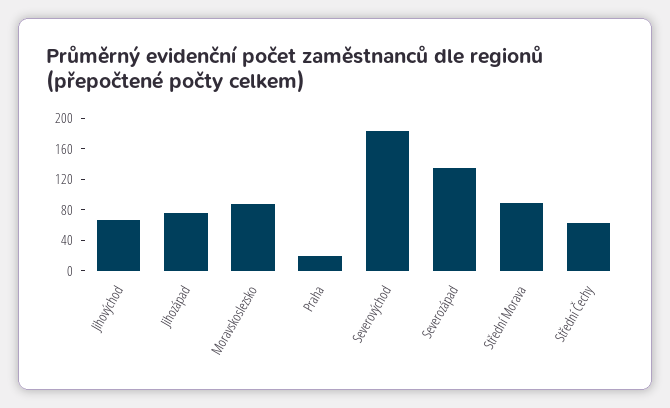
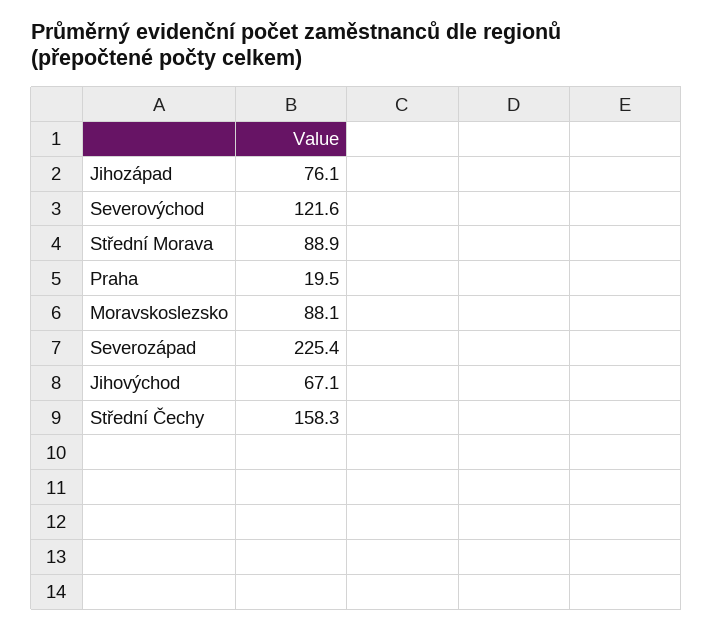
Severovýchod: 180 -> 121.6
Severozápad: 140 -> 225.4
Střední Čechy: 60 -> 158.3

